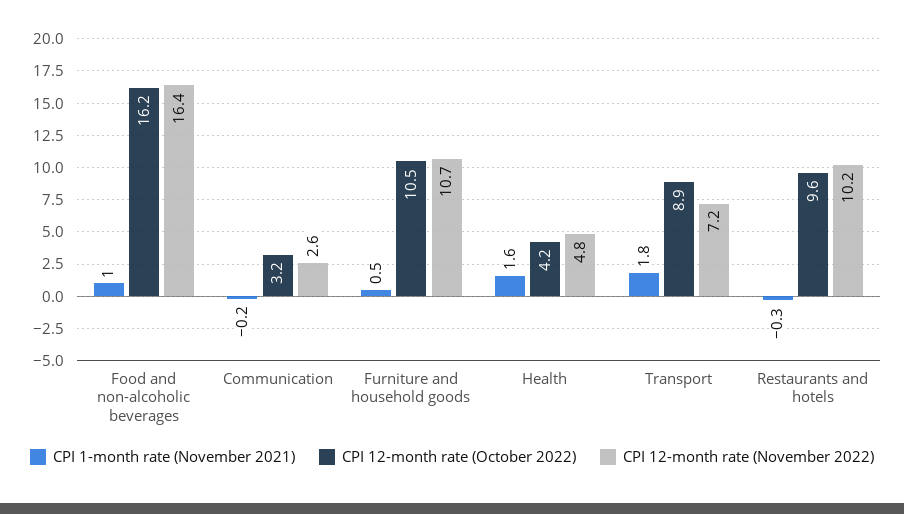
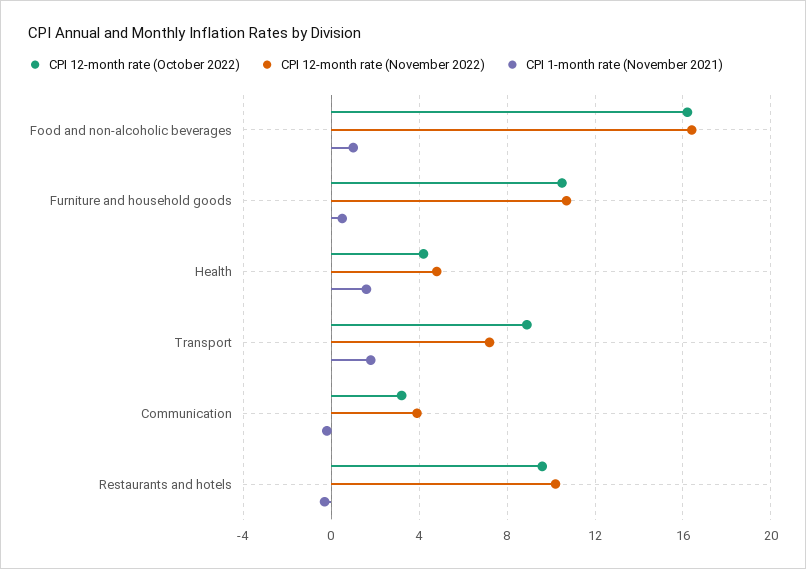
CPI 12-month rate (November 2022), Communication: 2.6 -> 4

